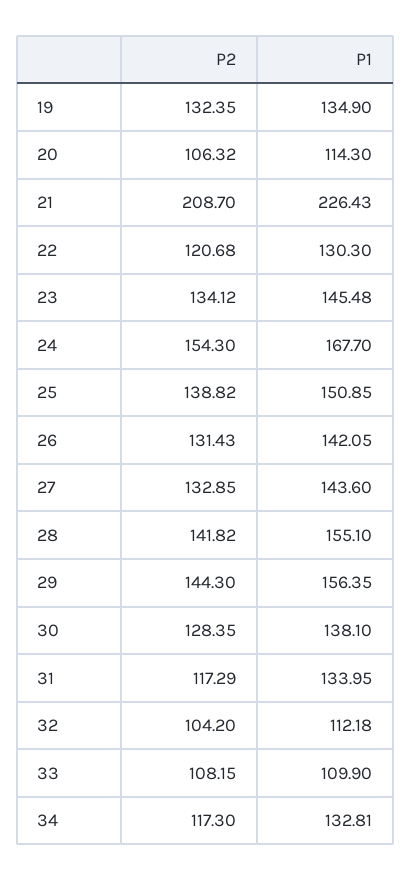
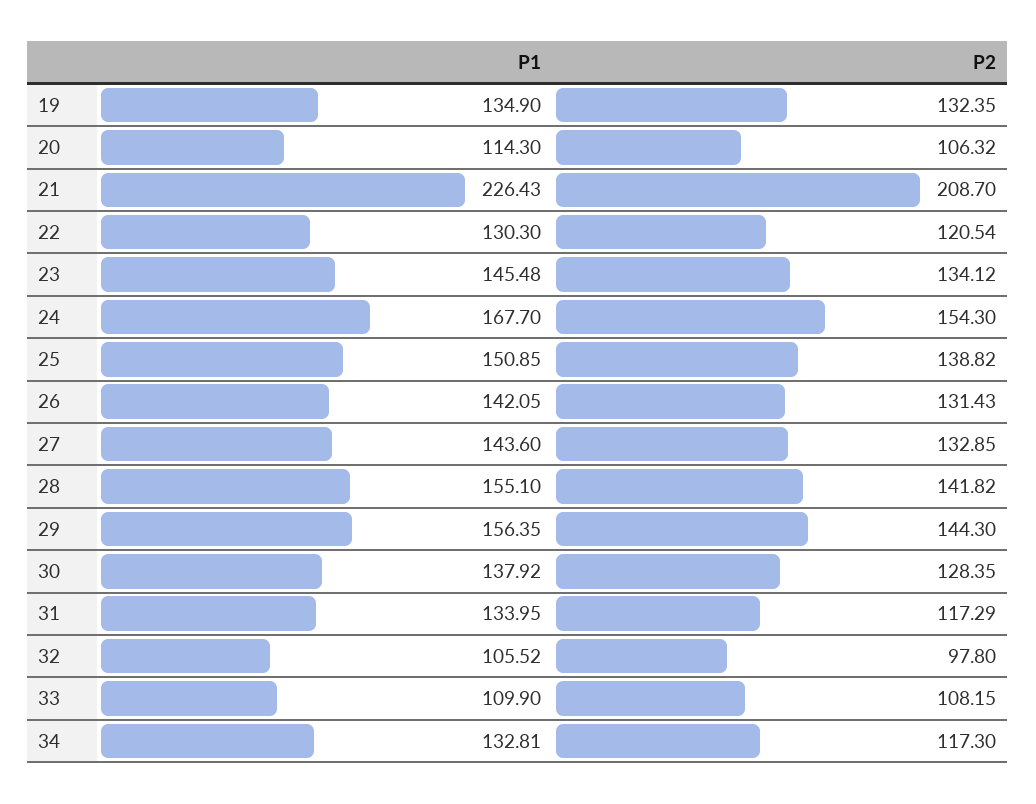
P2, 22: 120.68 -> 120.54
P1, 30: 138.1 -> 137.92
P2, 32: 104.2 -> 97.8
P1, 32: 112.18 -> 105.52

